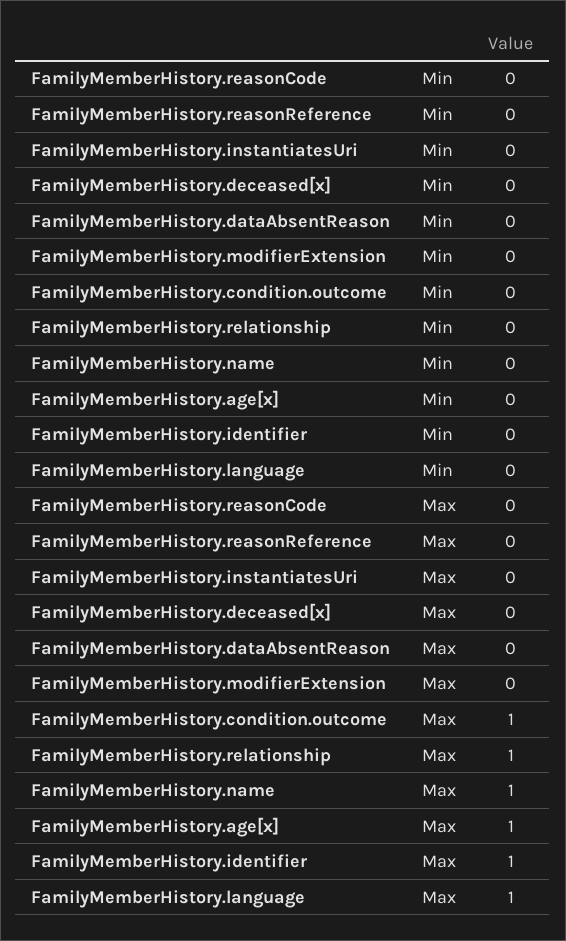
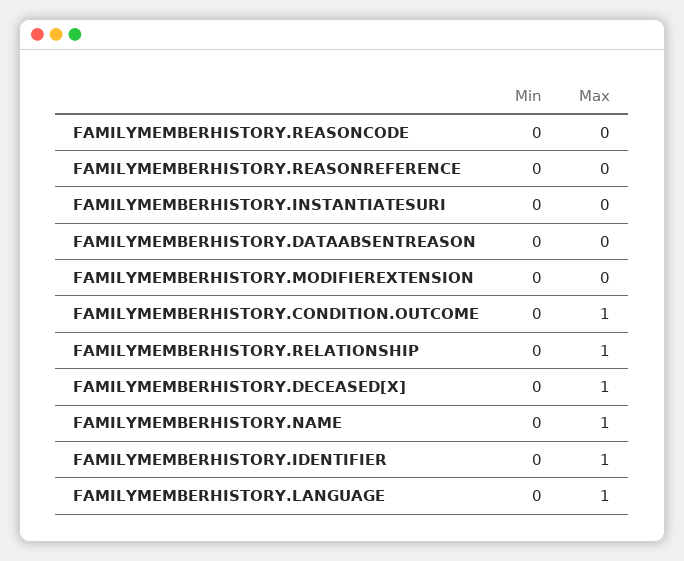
FamilyMemberHistory.age[x], Min: 0 -> none
FamilyMemberHistory.deceased[x], Max: 0 -> 1
FamilyMemberHistory.age[x], Max: 1 -> none

